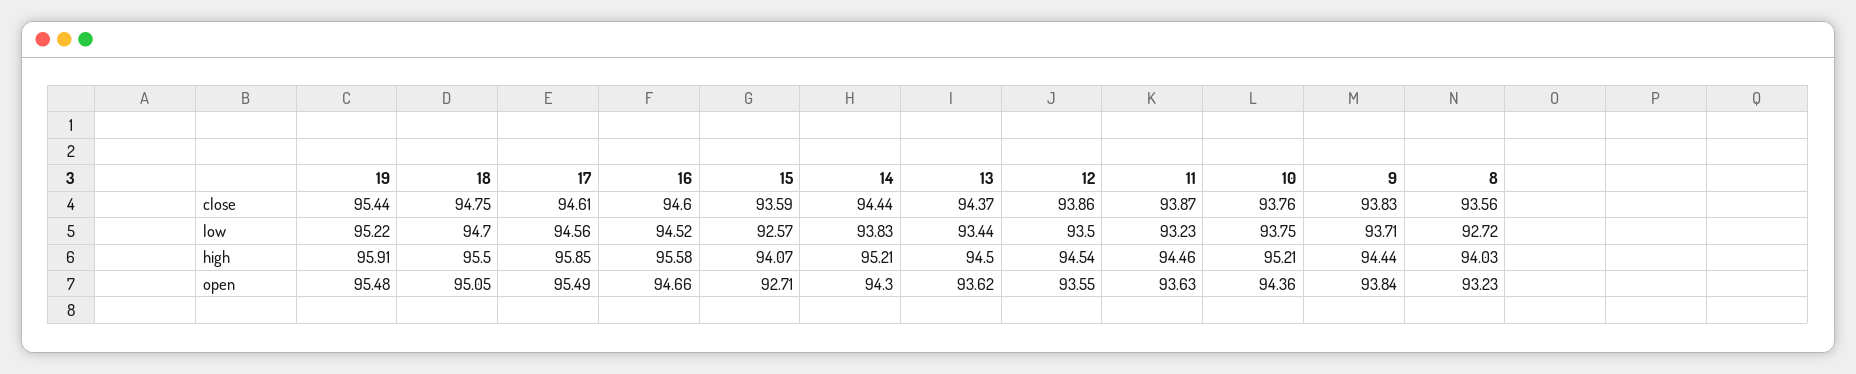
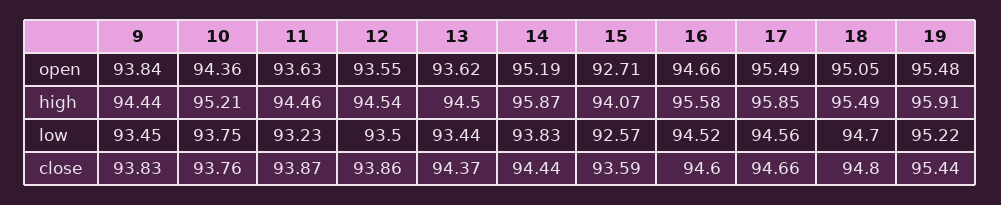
18, close: 94.75 -> 94.8
17, close: 94.61 -> 94.66
8, close: 93.56 -> none
9, low: 93.71 -> 93.45
8, low: 92.72 -> none
18, high: 95.5 -> 95.49
14, high: 95.21 -> 95.87
8, high: 94.03 -> none
14, open: 94.3 -> 95.19
8, open: 93.23 -> none

